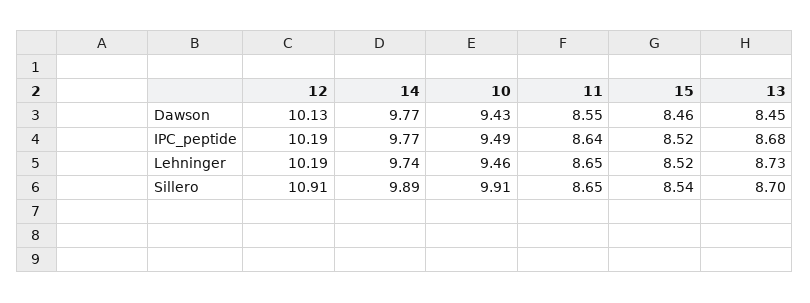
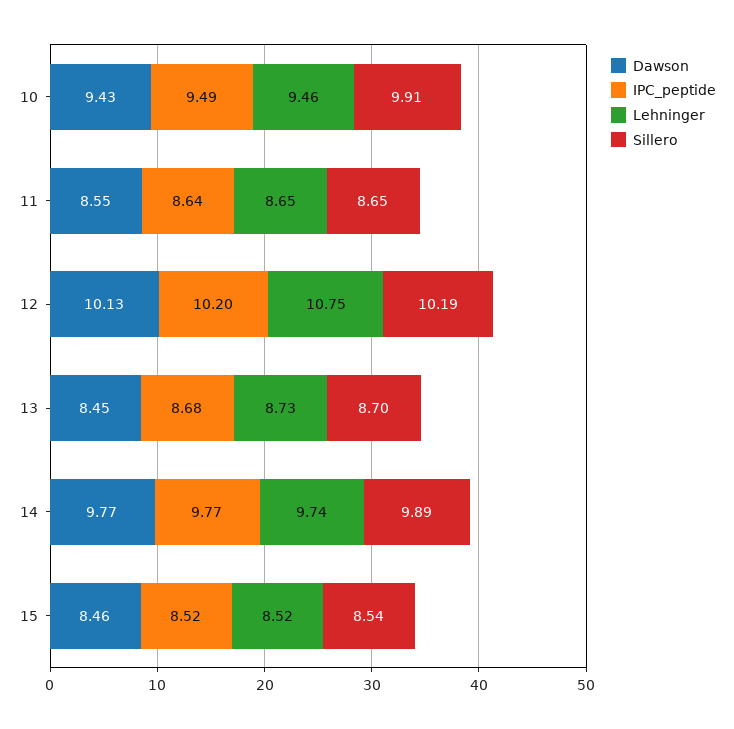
IPC_peptide, 12: 10.19 -> 10.2
Lehninger, 12: 10.19 -> 10.75
Sillero, 12: 10.91 -> 10.19

